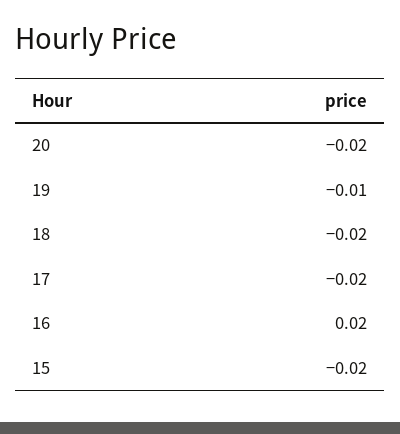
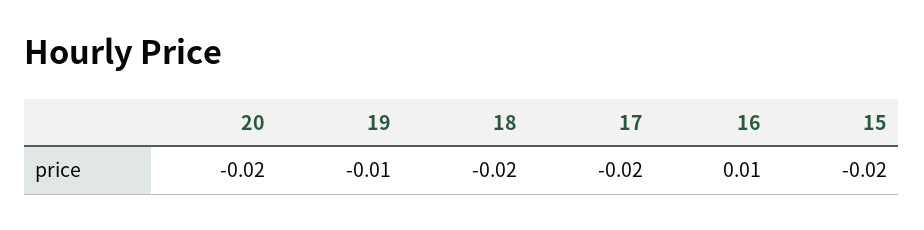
16: 0.02 -> 0.01

